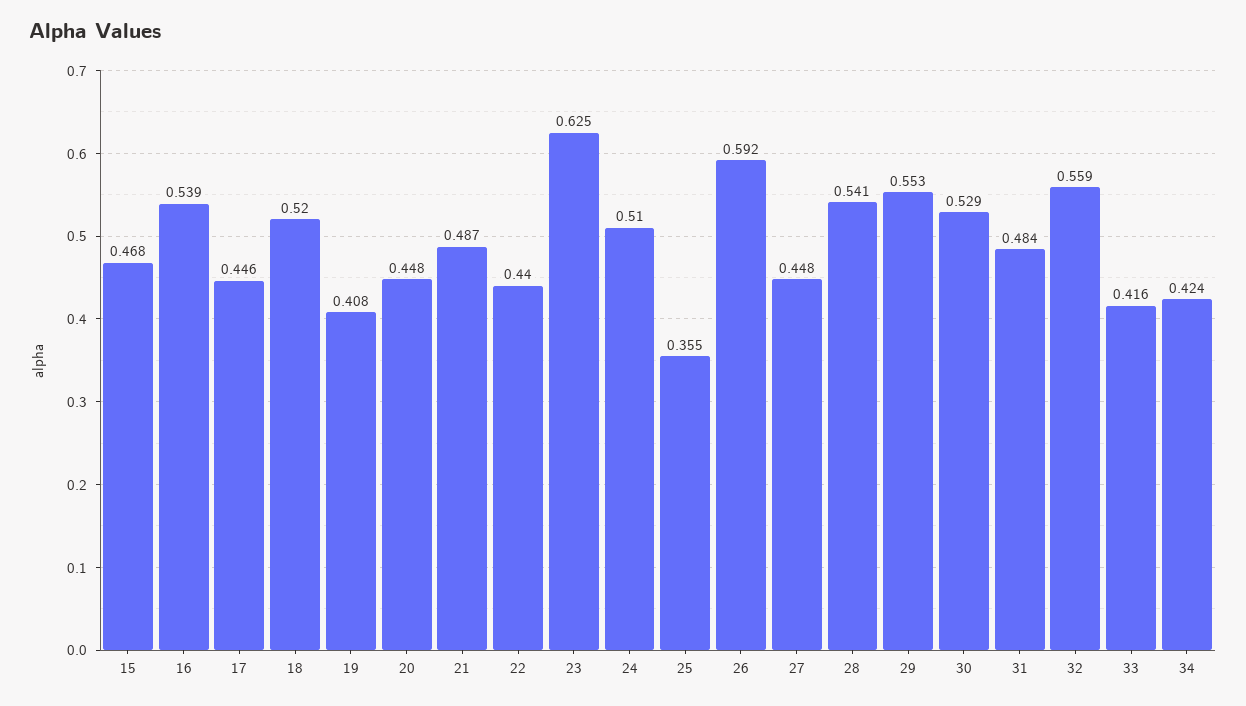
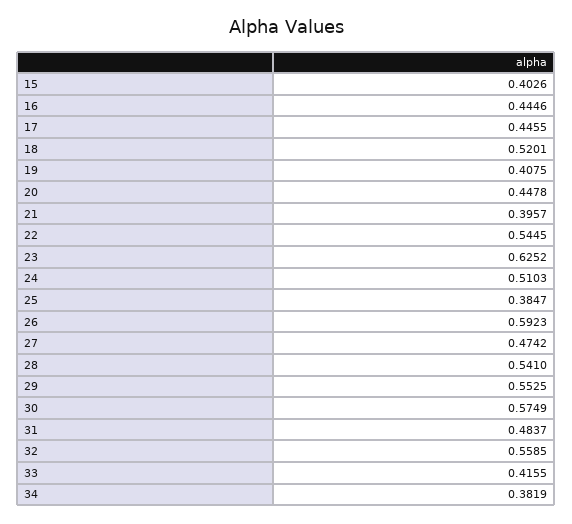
15: 0.468 -> 0.4026
16: 0.539 -> 0.4446
21: 0.487 -> 0.3957
22: 0.44 -> 0.5445
25: 0.355 -> 0.3847
27: 0.448 -> 0.4742
30: 0.529 -> 0.5749
34: 0.424 -> 0.3819

